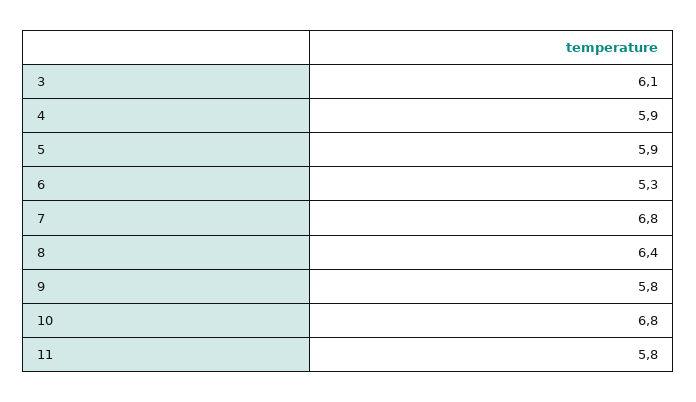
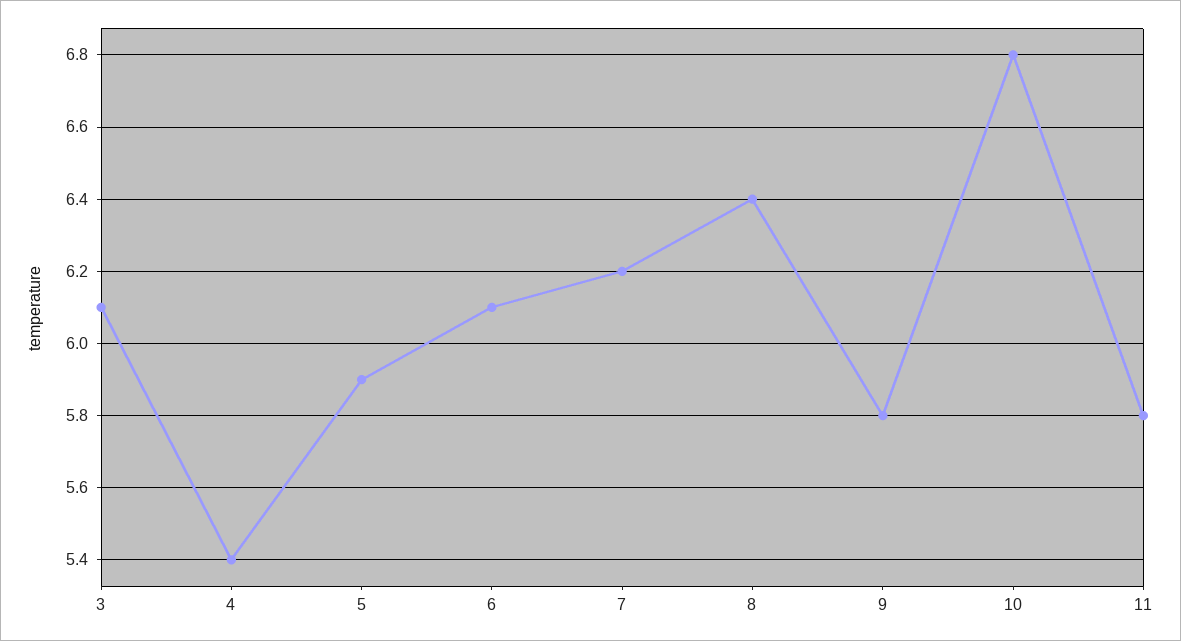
4: 5.9 -> 5.4
6: 5.3 -> 6.1
7: 6.8 -> 6.2

